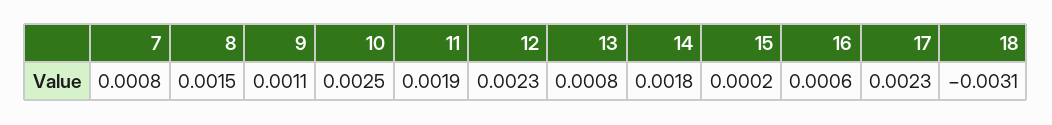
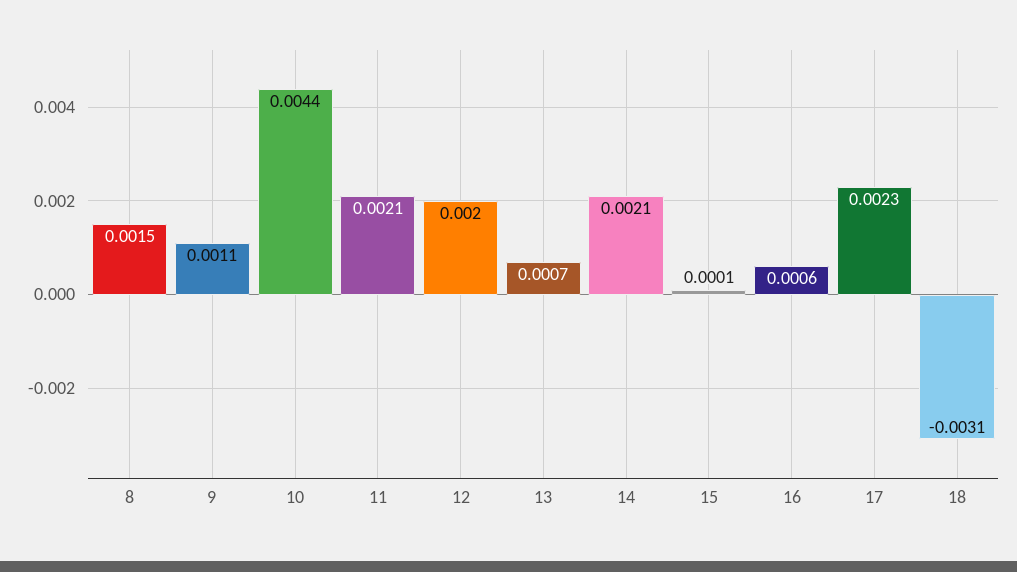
7: 0.0008 -> none
10: 0.0025 -> 0.0044
11: 0.0019 -> 0.0021
12: 0.0023 -> 0.002
13: 0.0008 -> 0.0007
14: 0.0018 -> 0.0021
15: 0.0002 -> 0.0001

